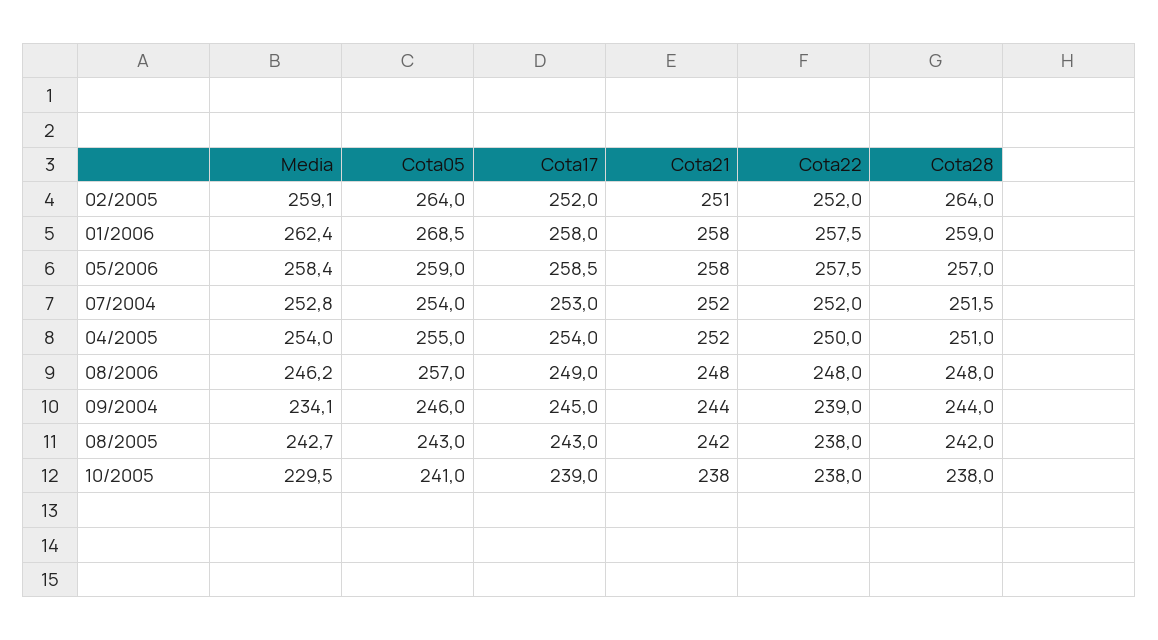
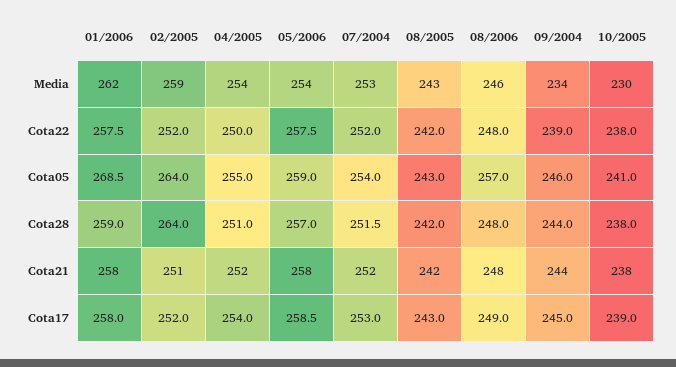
Media, 05/2006: 258.4 -> 254
Cota22, 08/2005: 238 -> 242

